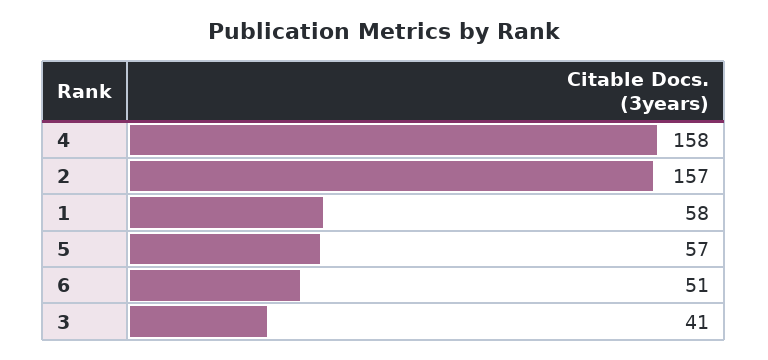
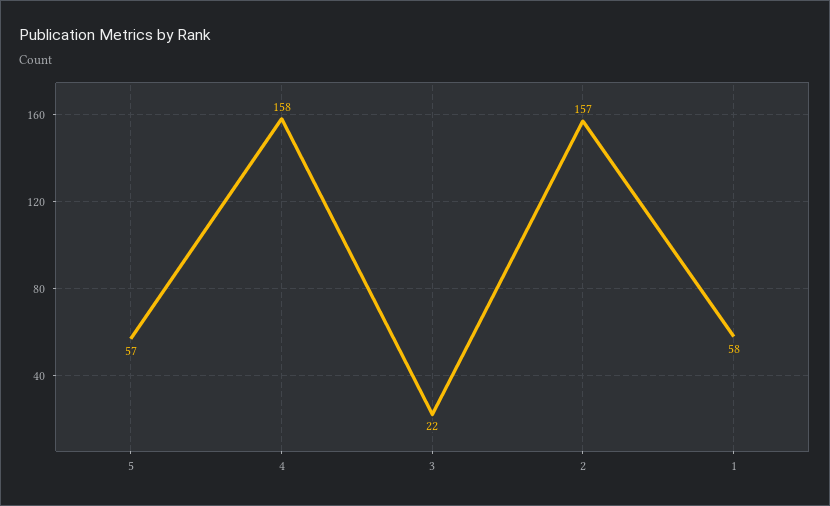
6: 51 -> none
3: 41 -> 22

